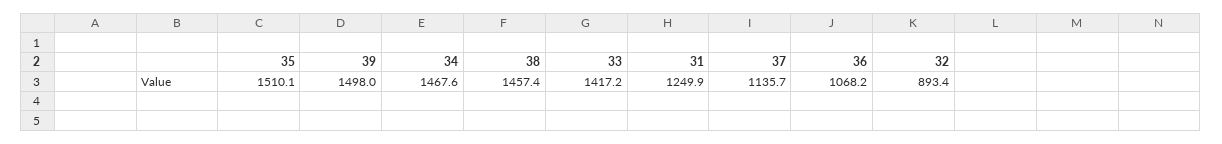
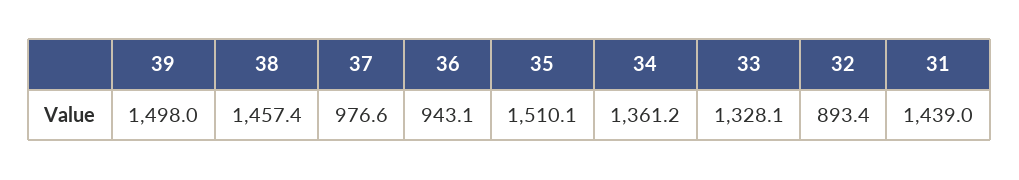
34: 1467.6 -> 1361.2
33: 1417.2 -> 1328.1
31: 1249.9 -> 1439
37: 1135.7 -> 976.6
36: 1068.2 -> 943.1

